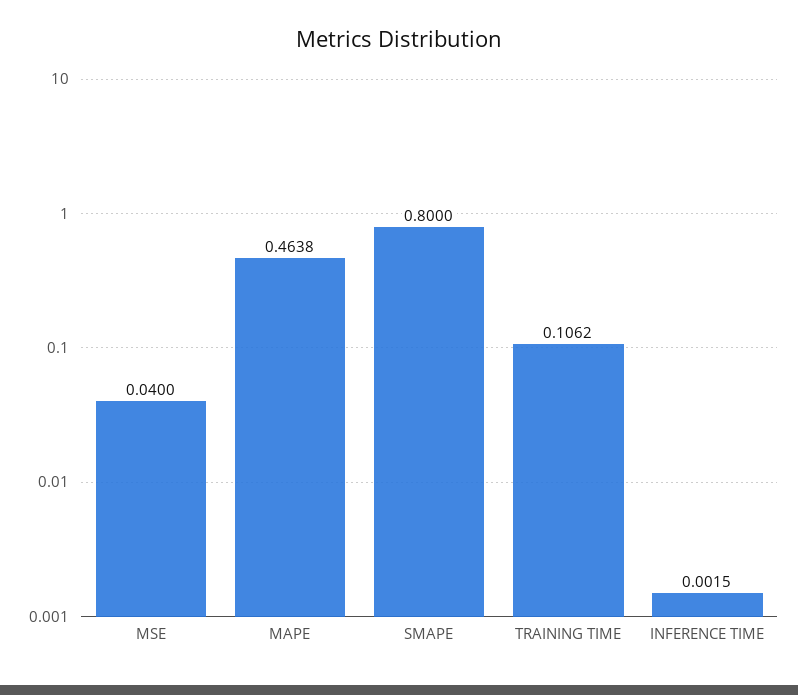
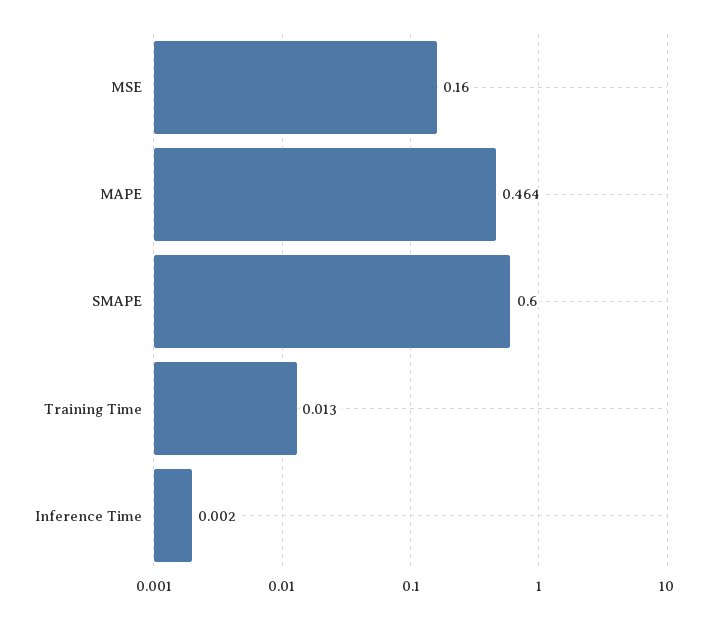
MSE: 0.04 -> 0.16
SMAPE: 0.8 -> 0.6
TRAINING TIME: 0.1062 -> 0.013

